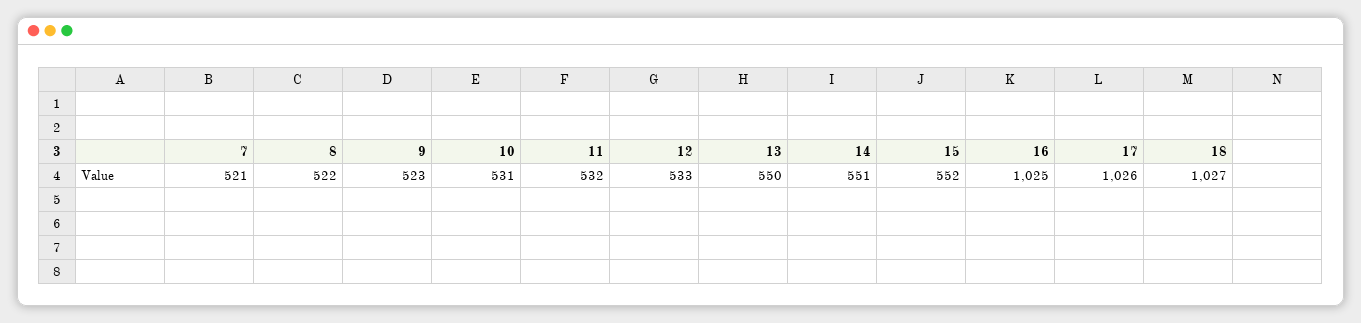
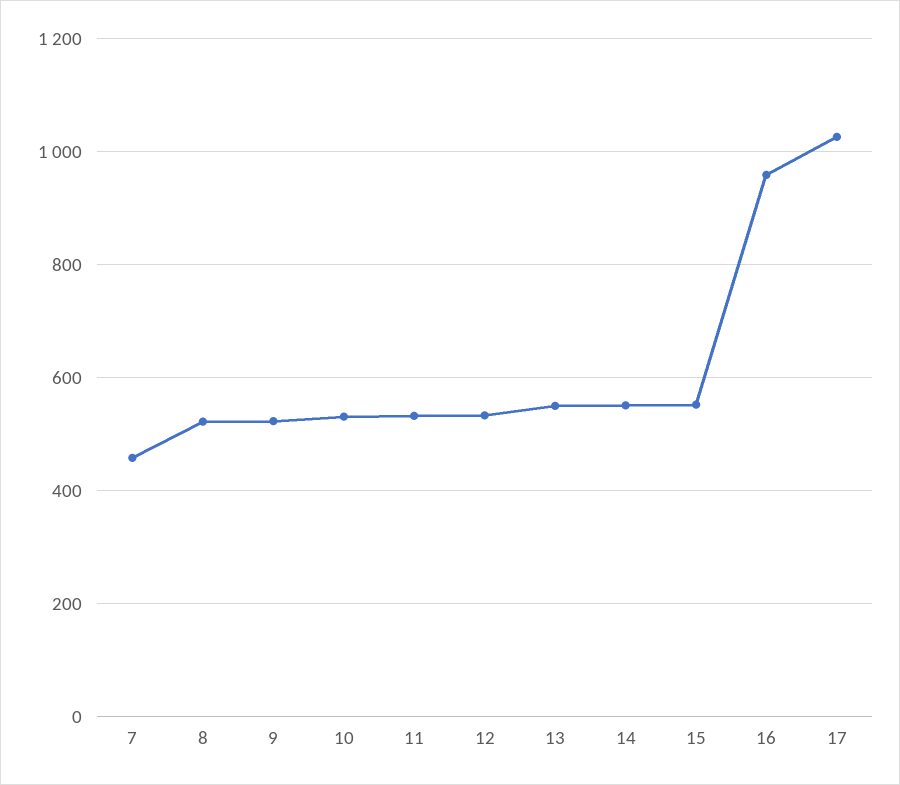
7: 521 -> 460
16: 1025 -> 960
18: 1027 -> none

